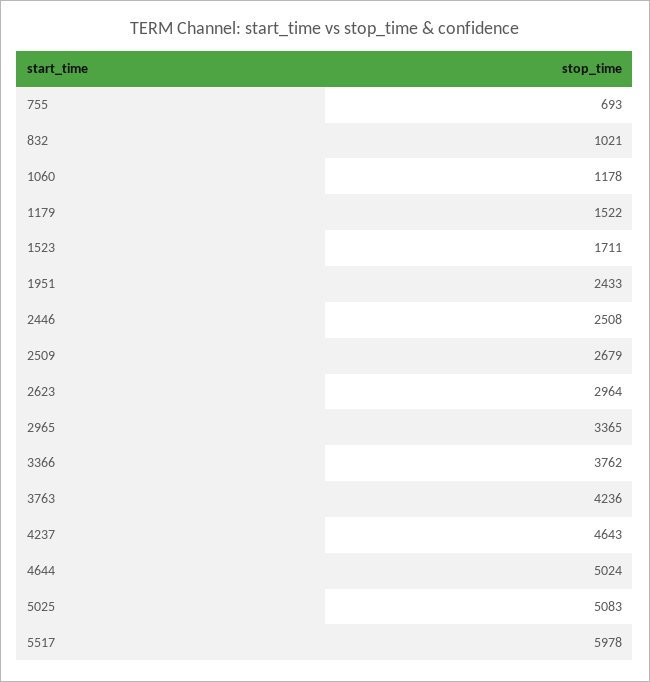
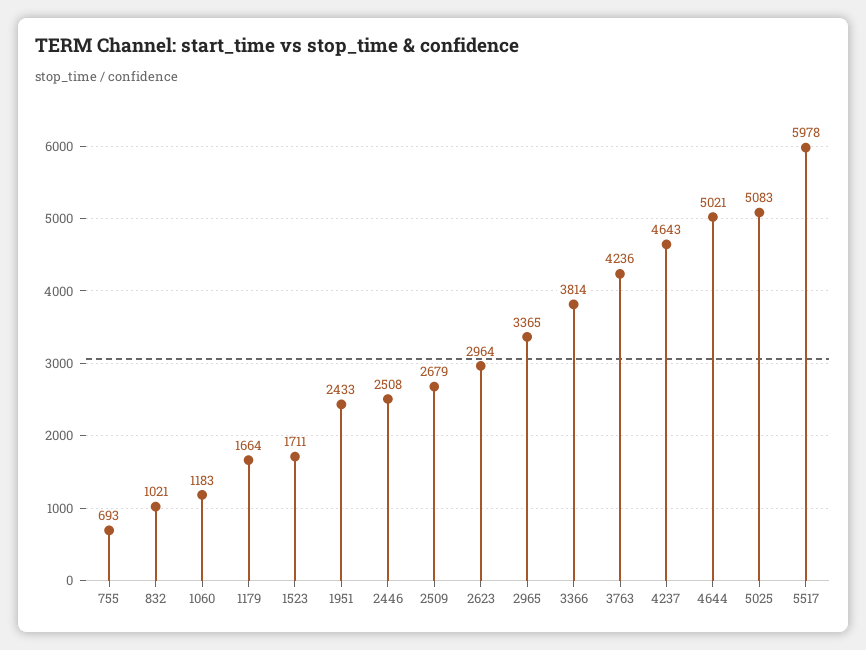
1060: 1178 -> 1183
1179: 1522 -> 1664
3366: 3762 -> 3814
4644: 5024 -> 5021

